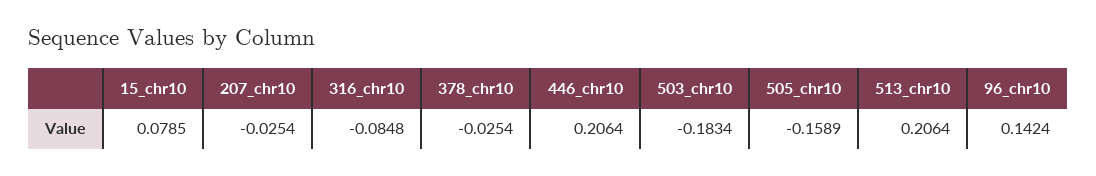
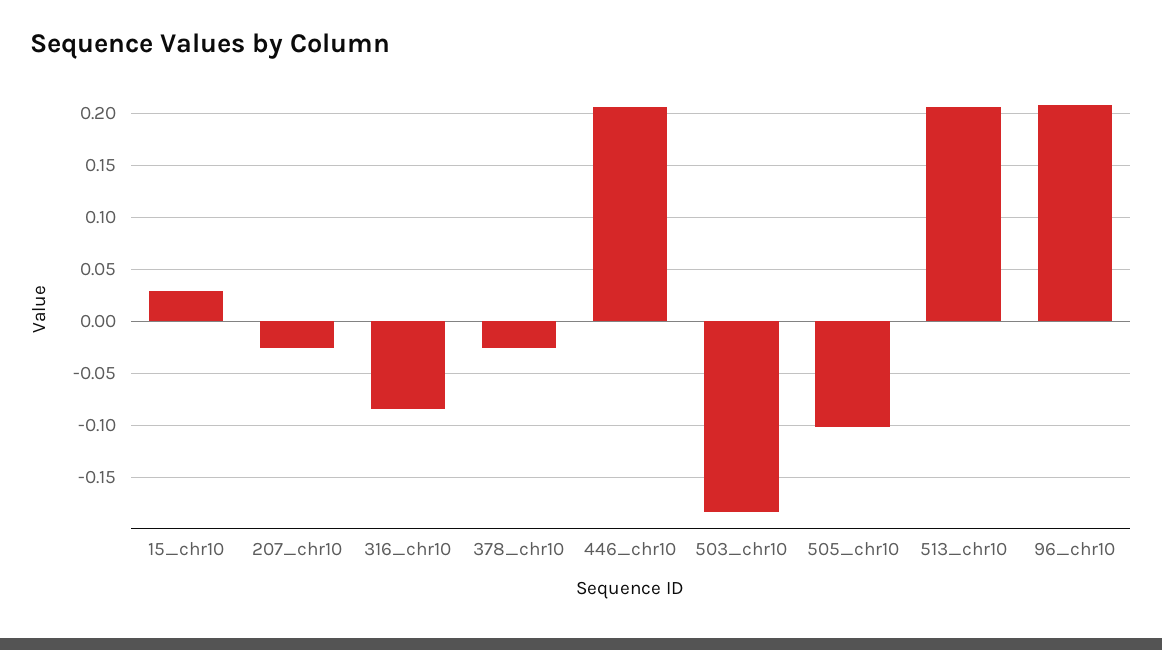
15_chr10: 0.0785 -> 0.03
505_chr10: -0.1589 -> -0.1
96_chr10: 0.1424 -> 0.21

